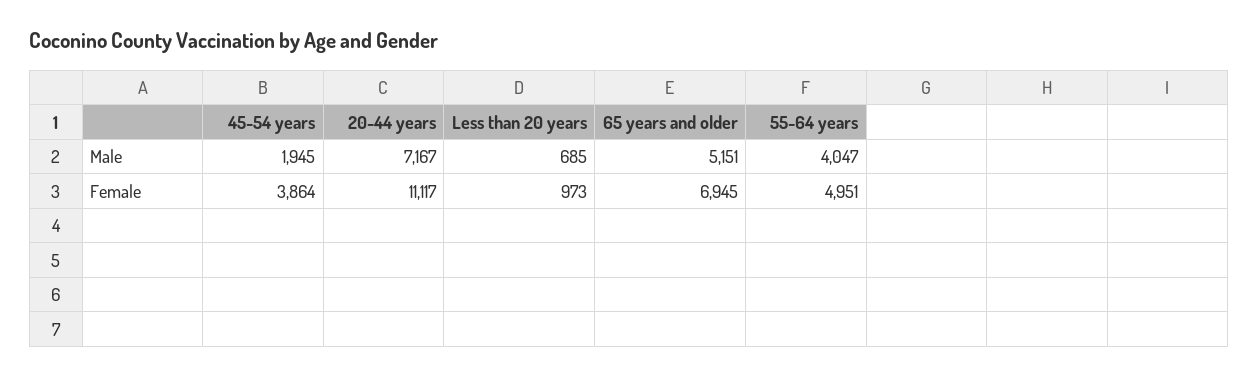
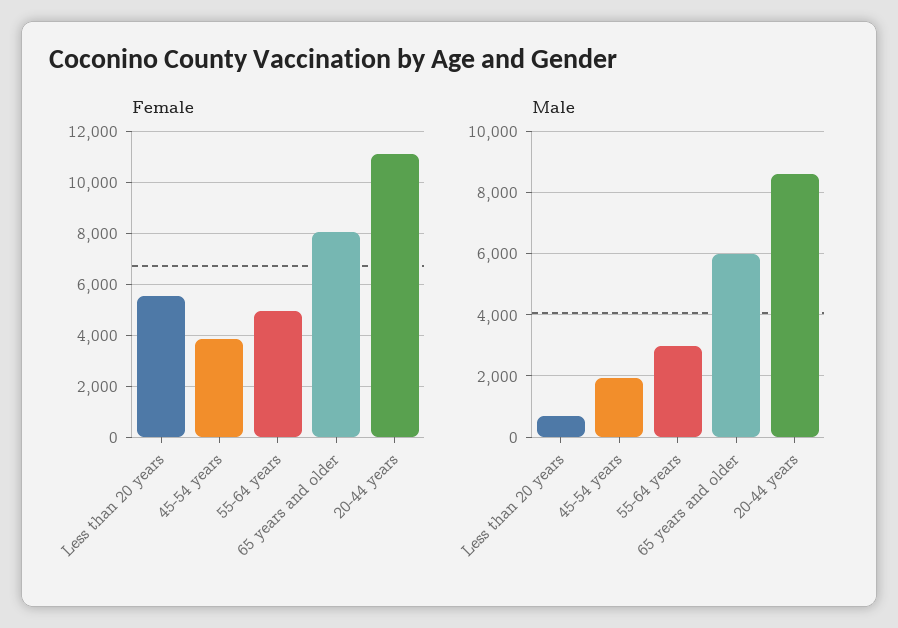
Male, 20-44 years: 7167 -> 8600
Male, 65 years and older: 5151 -> 6000
Male, 55-64 years: 4047 -> 3000
Female, Less than 20 years: 973 -> 5500
Female, 65 years and older: 6945 -> 8000

